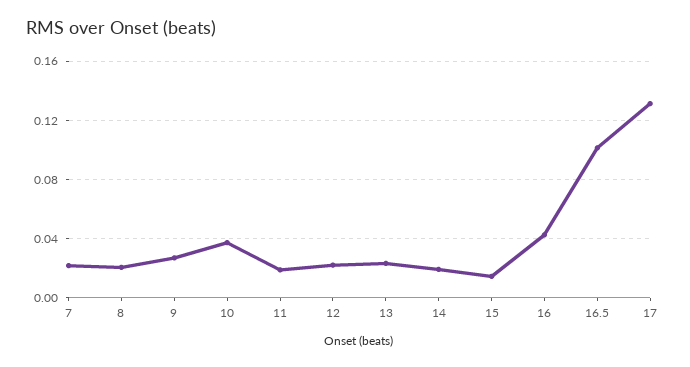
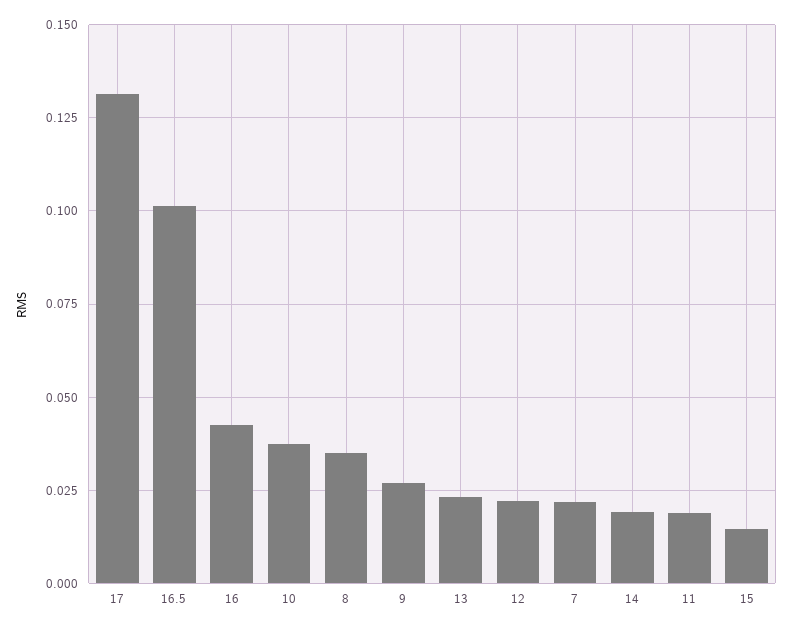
8: 0.02 -> 0.035

